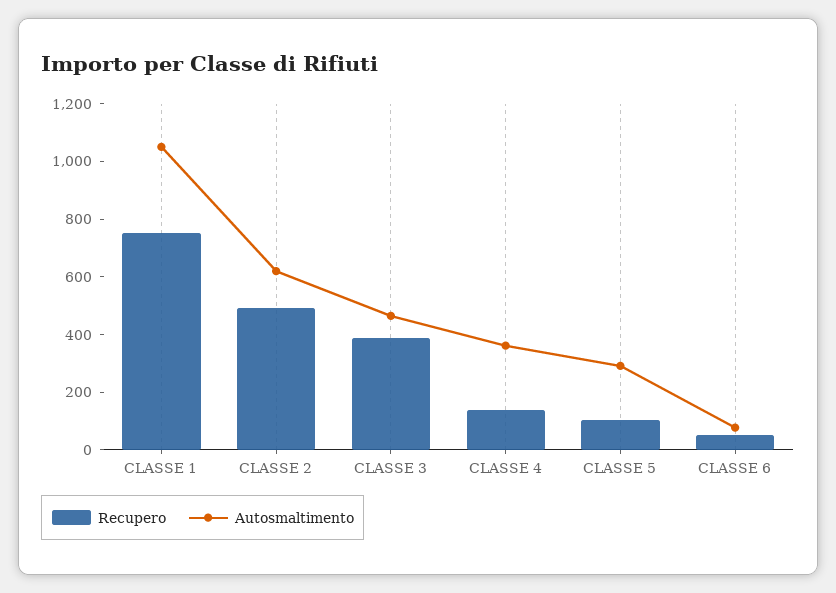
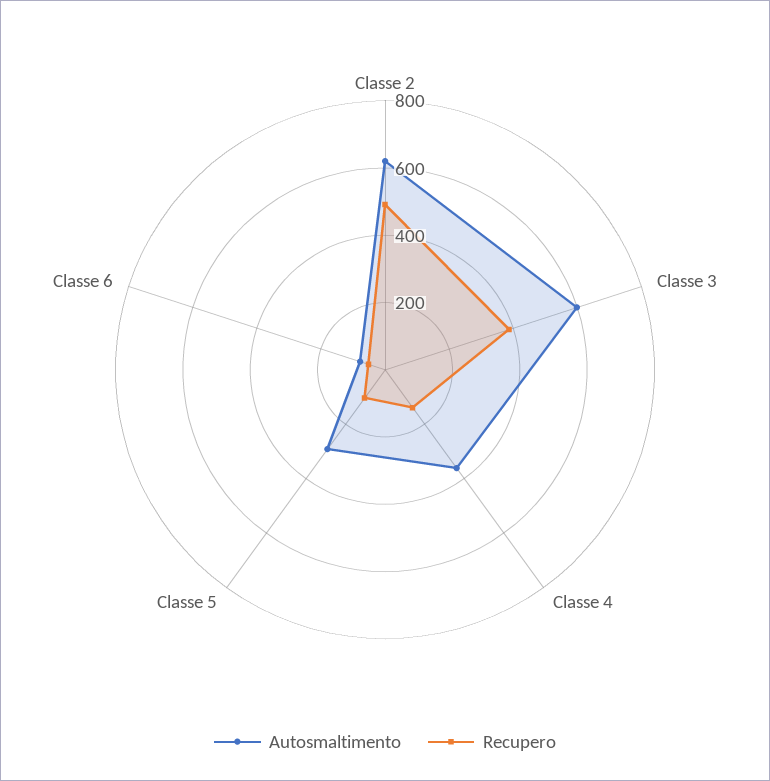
Recupero, CLASSE 1: 750 -> none
Autosmaltimento, CLASSE 1: 1050 -> none
Autosmaltimento, CLASSE 3: 450 -> 600

